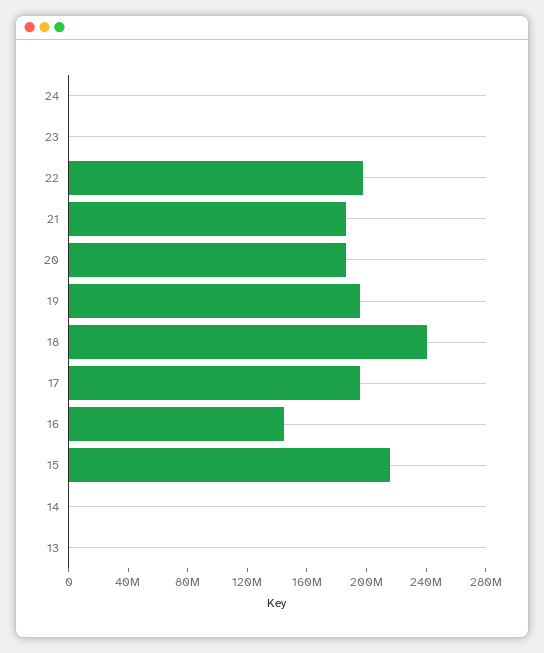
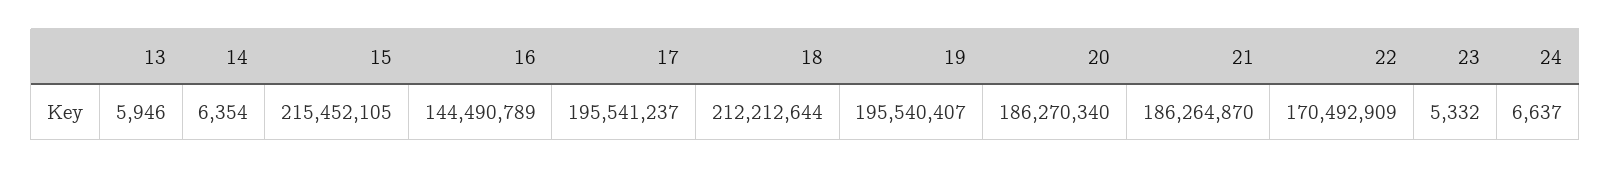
22: 200000000 -> 170492909
18: 240000000 -> 212212644

